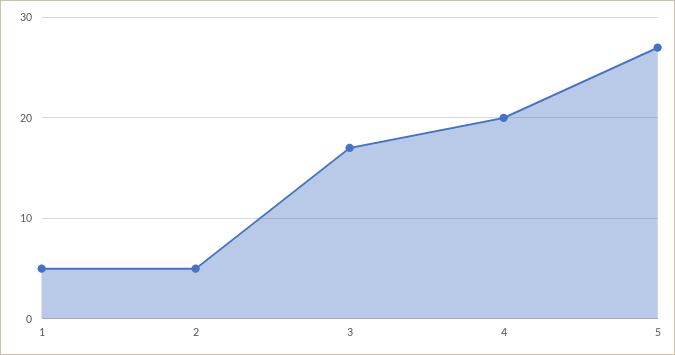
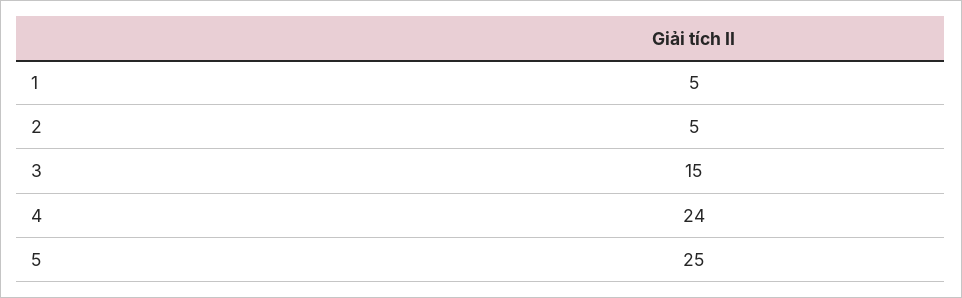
3: 17 -> 15
4: 20 -> 24
5: 27 -> 25

